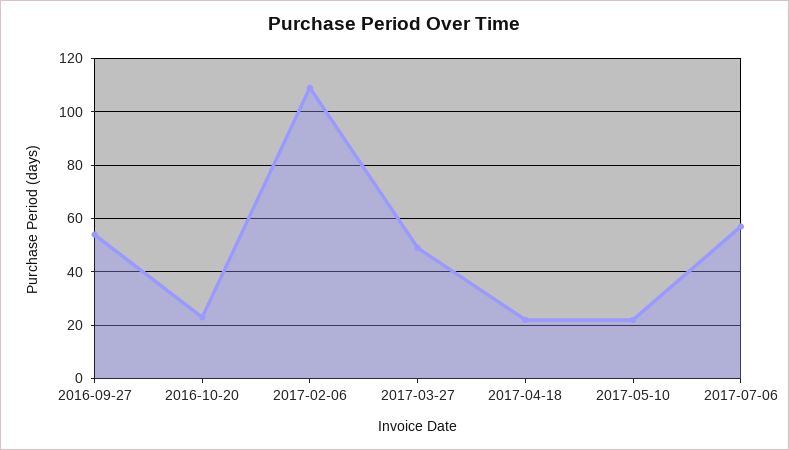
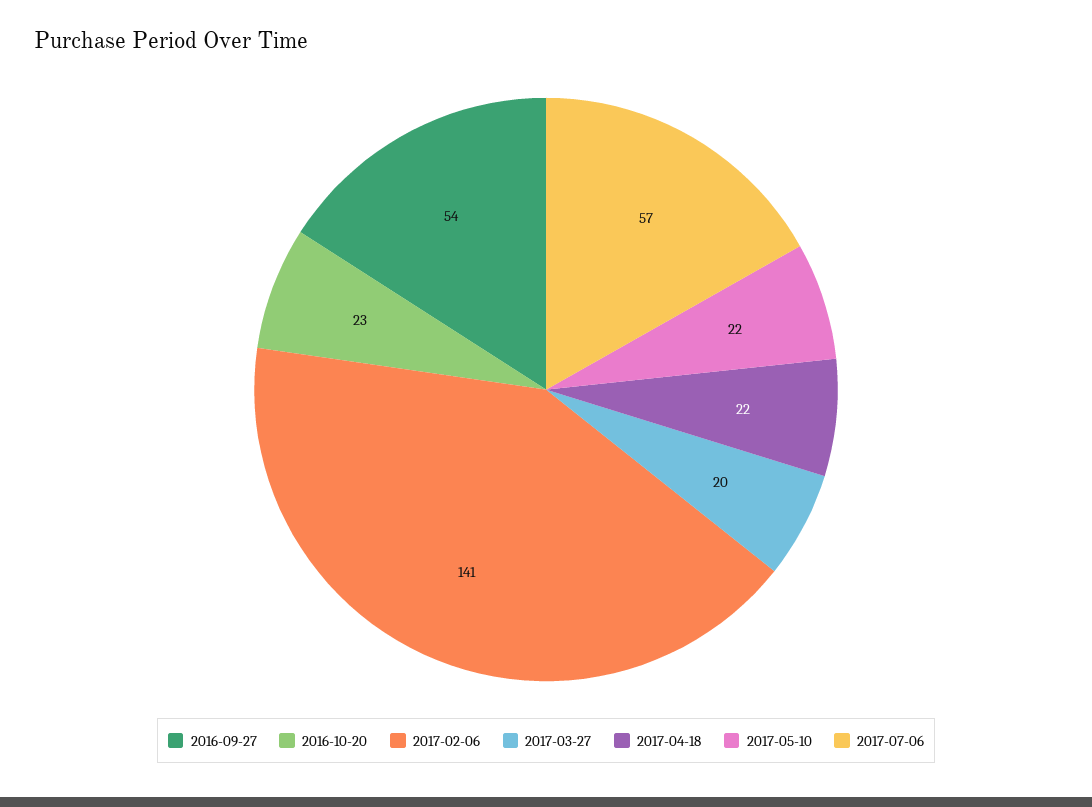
2017-02-06: 110 -> 141
2017-03-27: 50 -> 20

